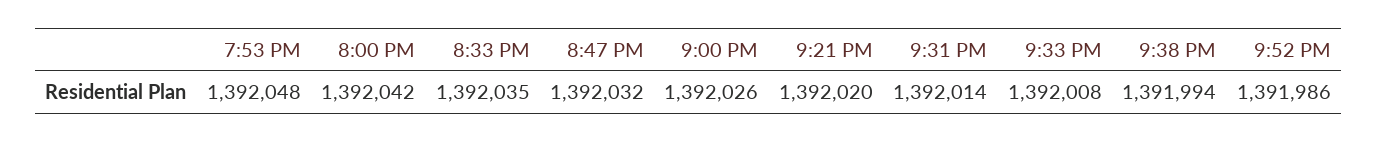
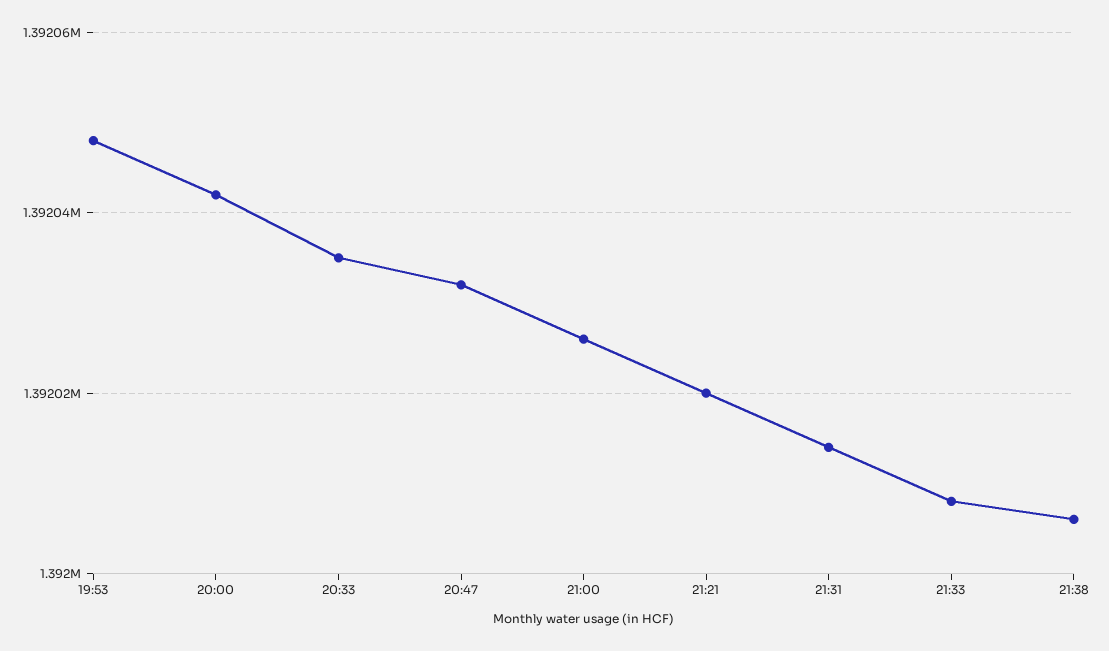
9:38 PM: 1391994 -> 1392005
9:52 PM: 1391986 -> none

